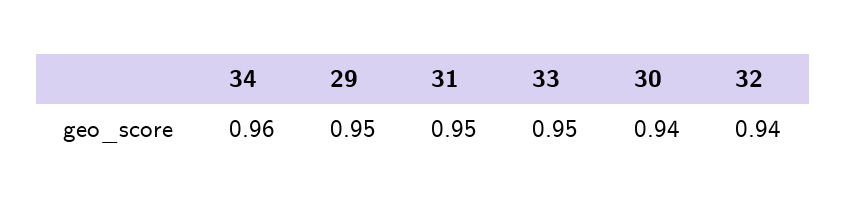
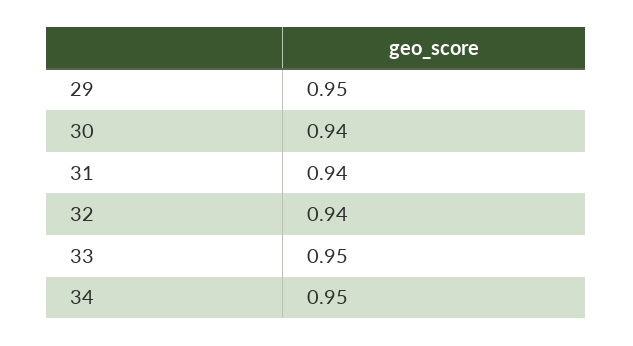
34: 0.96 -> 0.95
31: 0.95 -> 0.94

